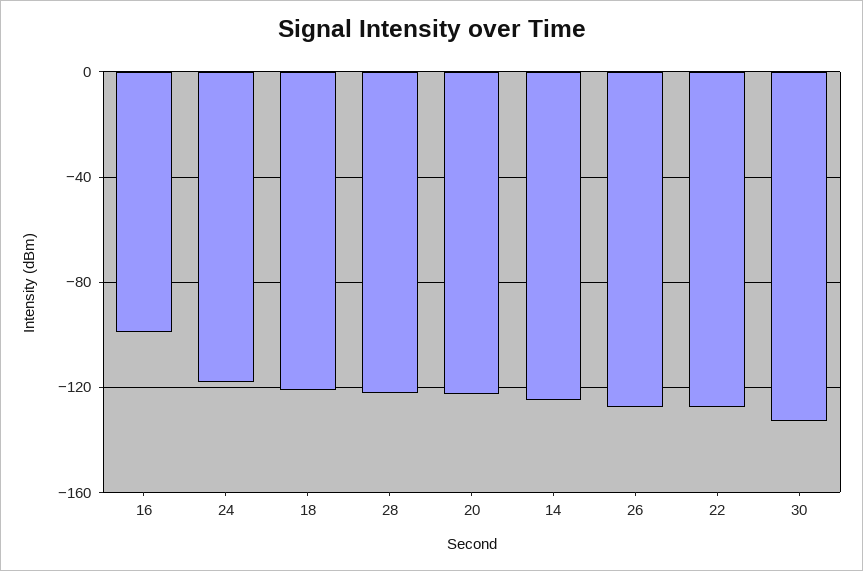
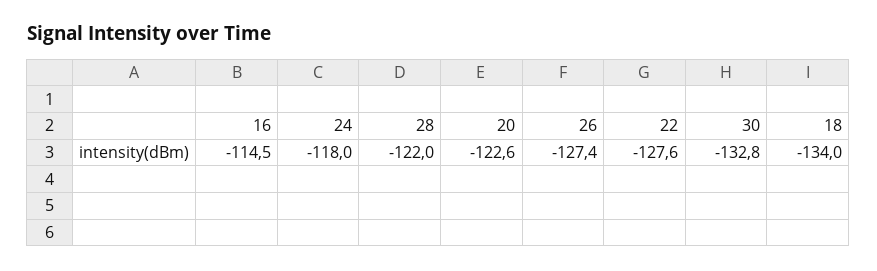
16: -100 -> -114.5
18: -120 -> -134
14: -125 -> none

